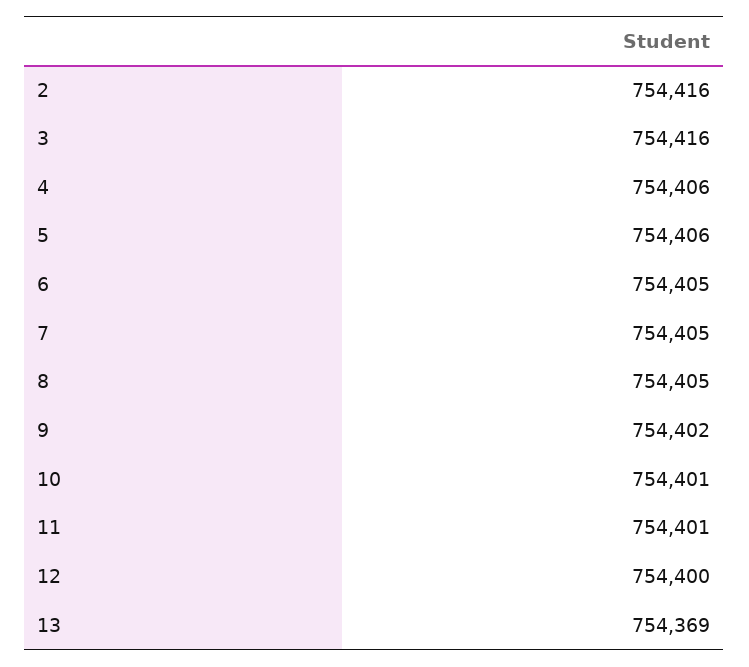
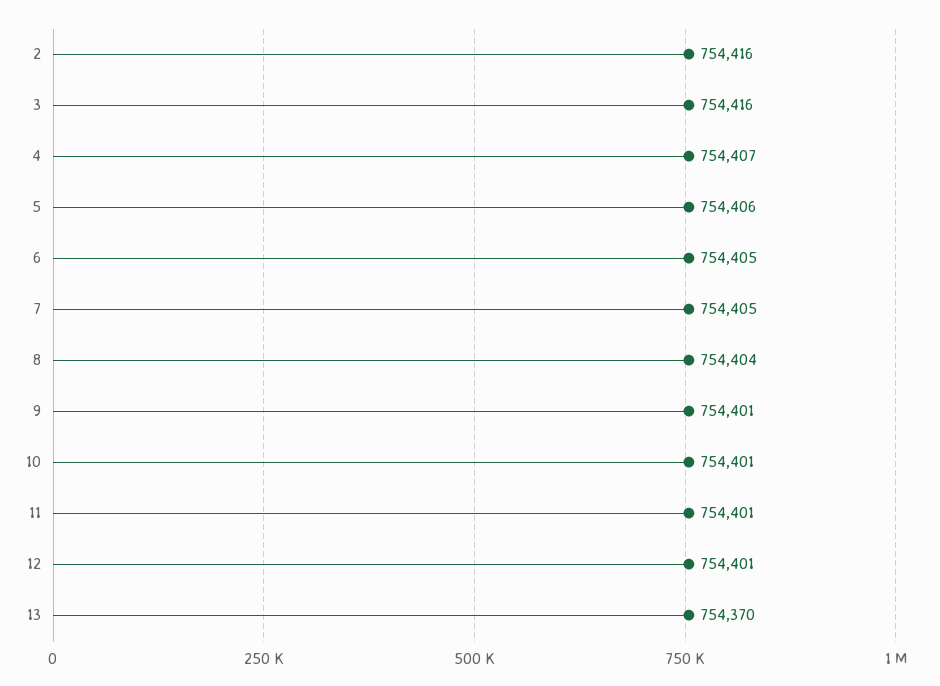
4: 754406 -> 754407
8: 754405 -> 754404
9: 754402 -> 754401
12: 754400 -> 754401
13: 754369 -> 754370

